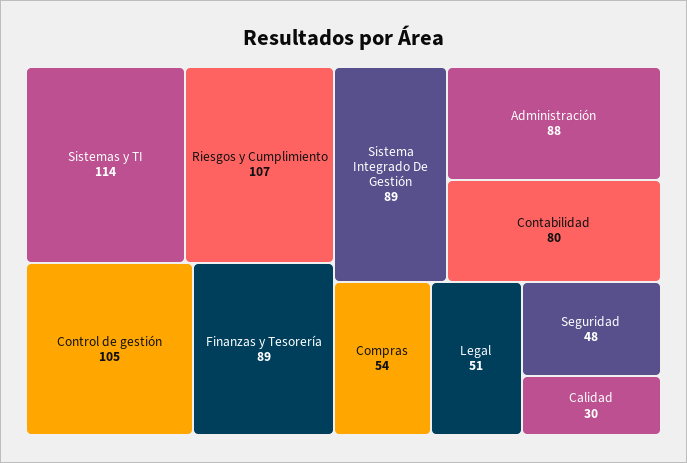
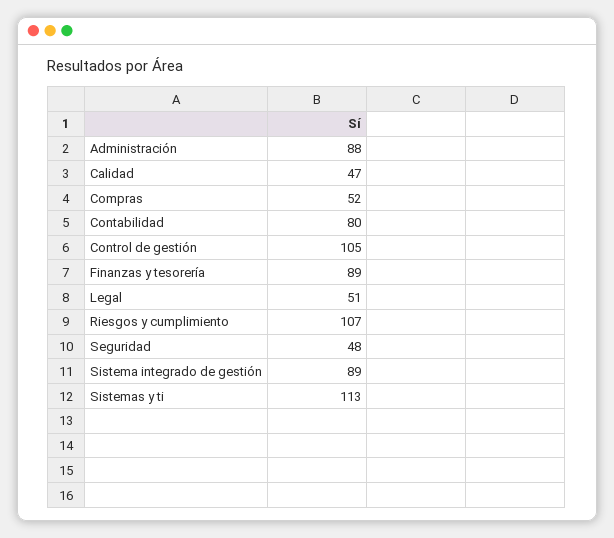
Sistemas y TI: 114 -> 113
Compras: 54 -> 52
Calidad: 30 -> 47

